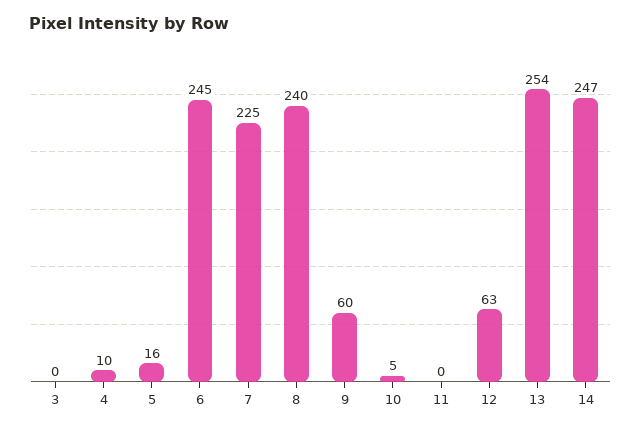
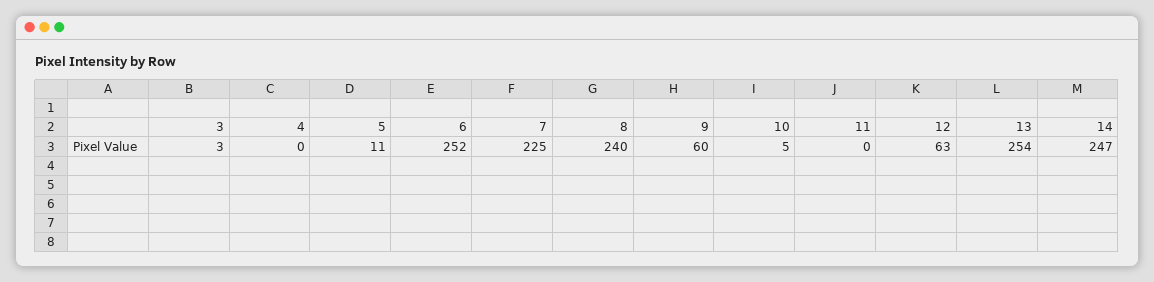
3: 0 -> 3
4: 10 -> 0
5: 16 -> 11
6: 245 -> 252

